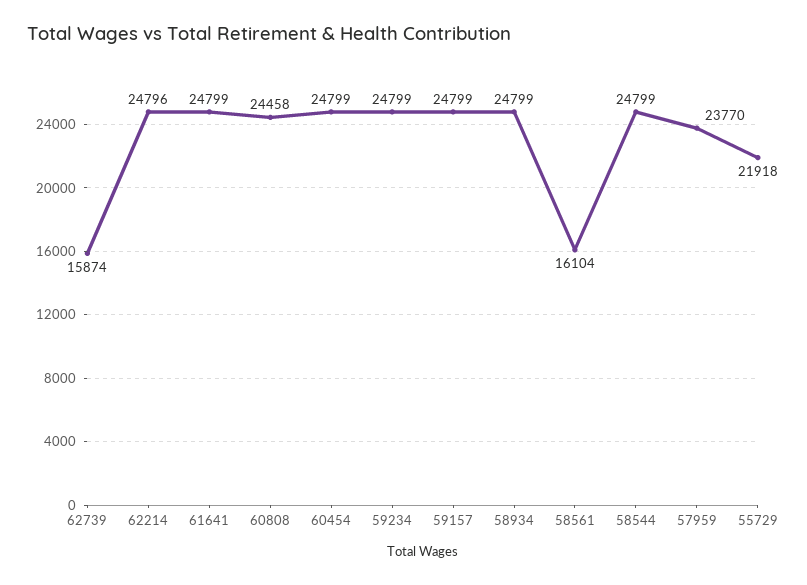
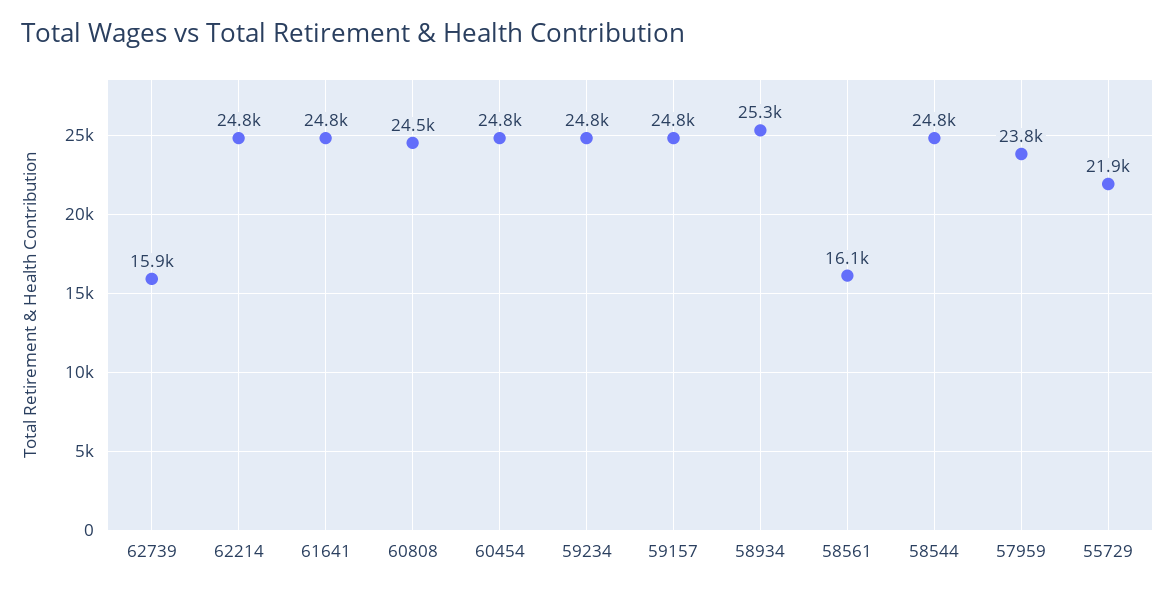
58934: 24799 -> 25300

